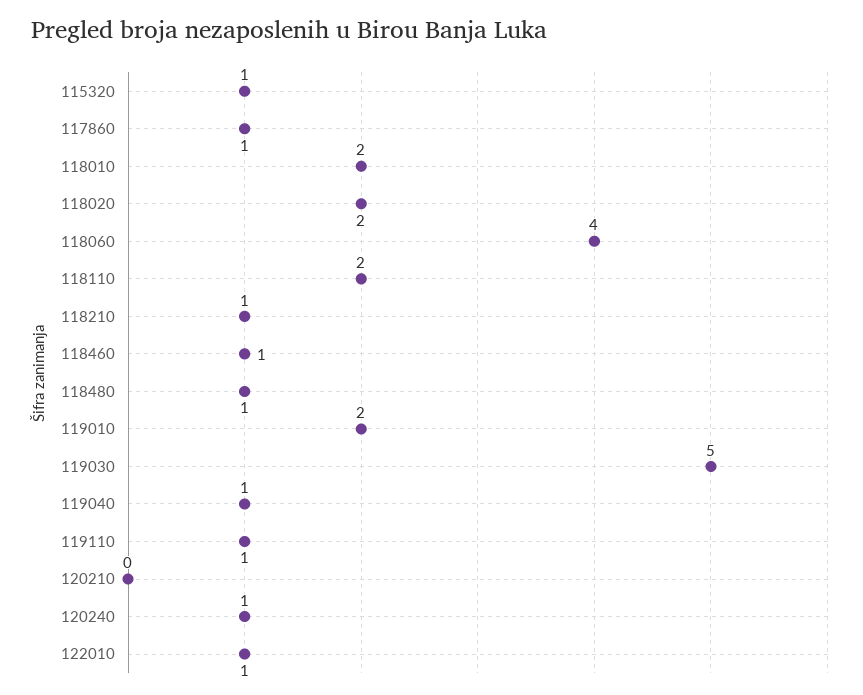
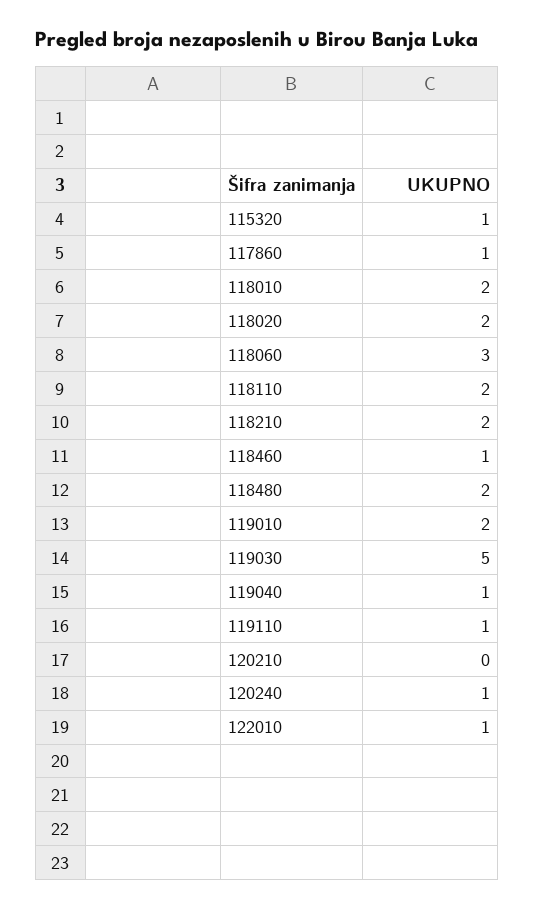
118060: 4 -> 3
118210: 1 -> 2
118480: 1 -> 2

